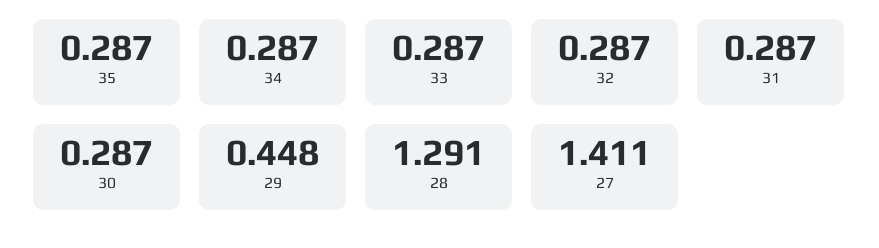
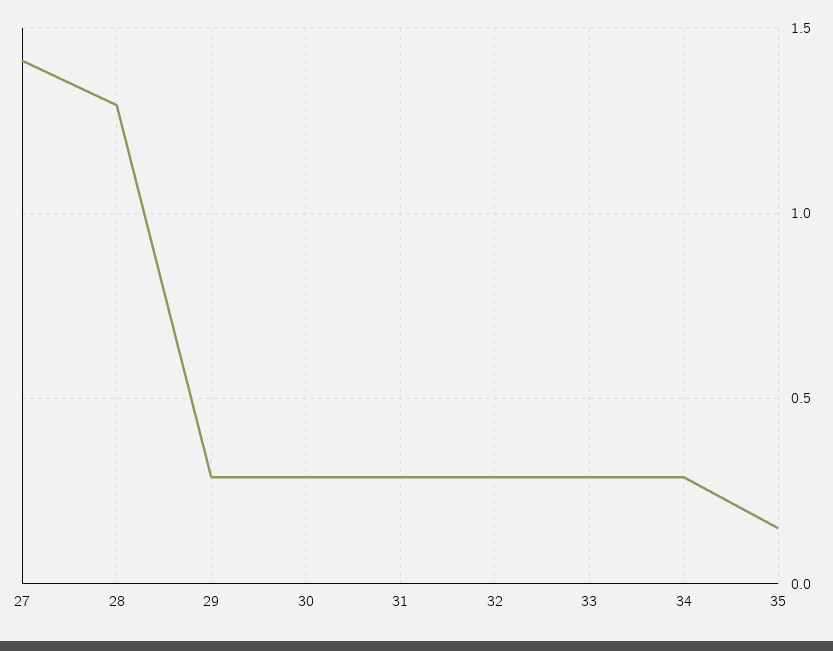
35: 0.287 -> 0.15
29: 0.448 -> 0.3

